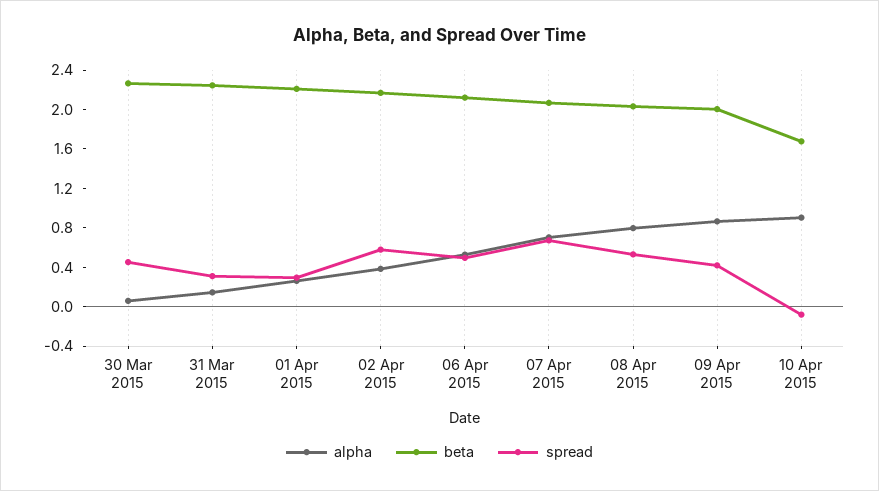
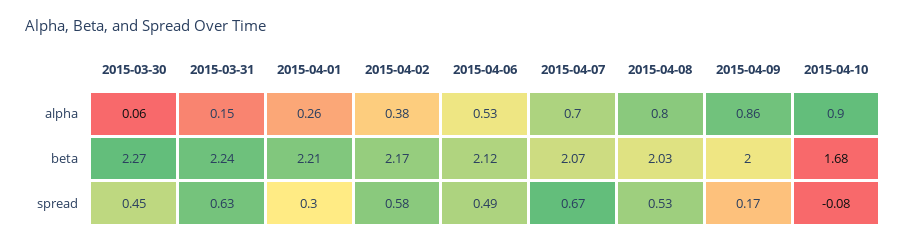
spread, 31 Mar 2015: 0.3 -> 0.63
spread, 09 Apr 2015: 0.4 -> 0.17

